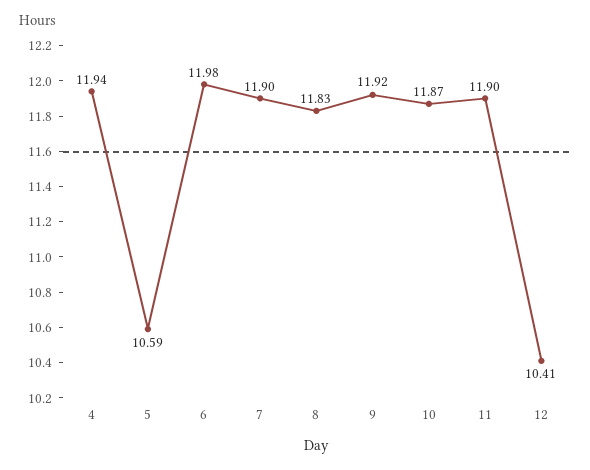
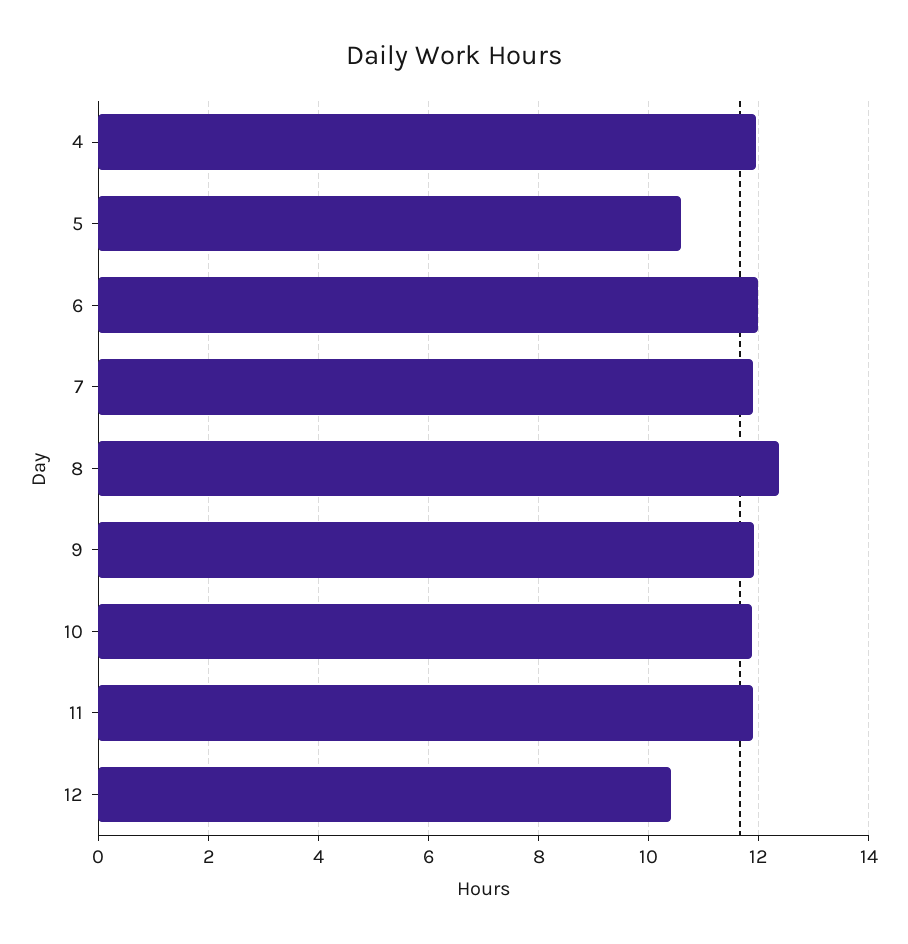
8: 11.83 -> 12.4

